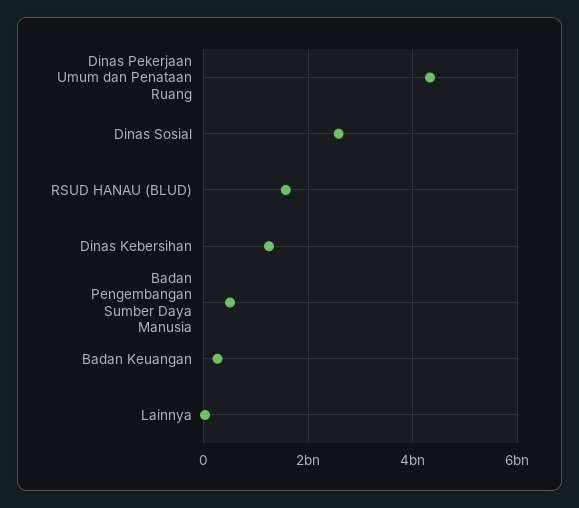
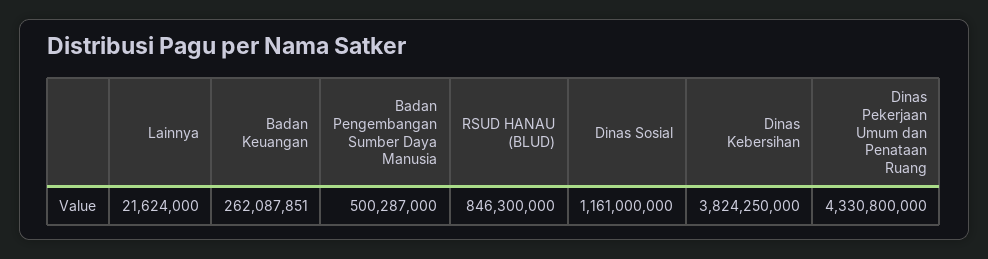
Dinas Sosial: 2600000000 -> 1161000000
RSUD HANAU (BLUD): 1600000000 -> 846300000
Dinas Kebersihan: 1200000000 -> 3824250000

